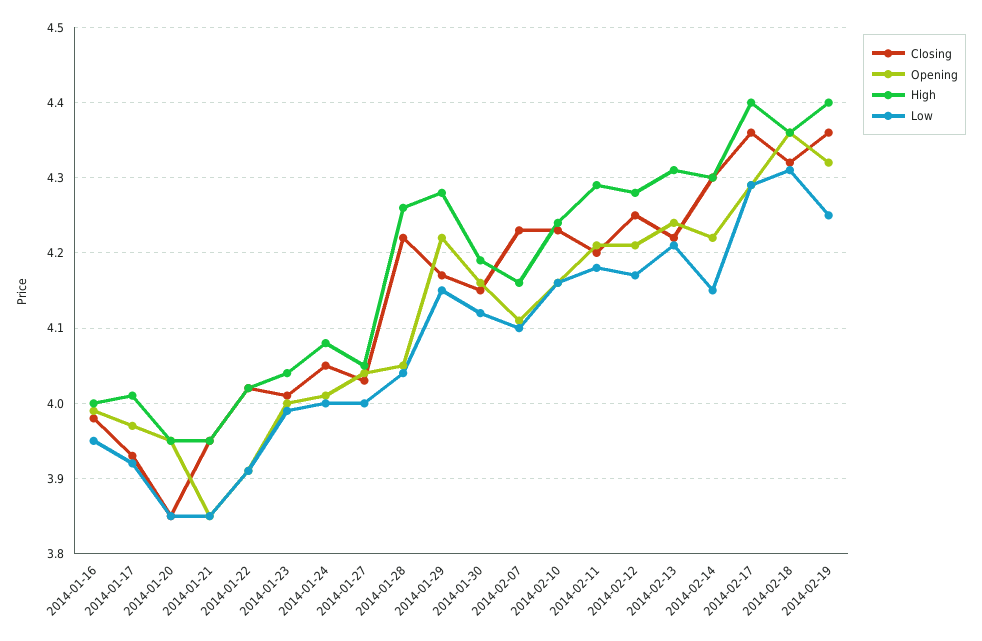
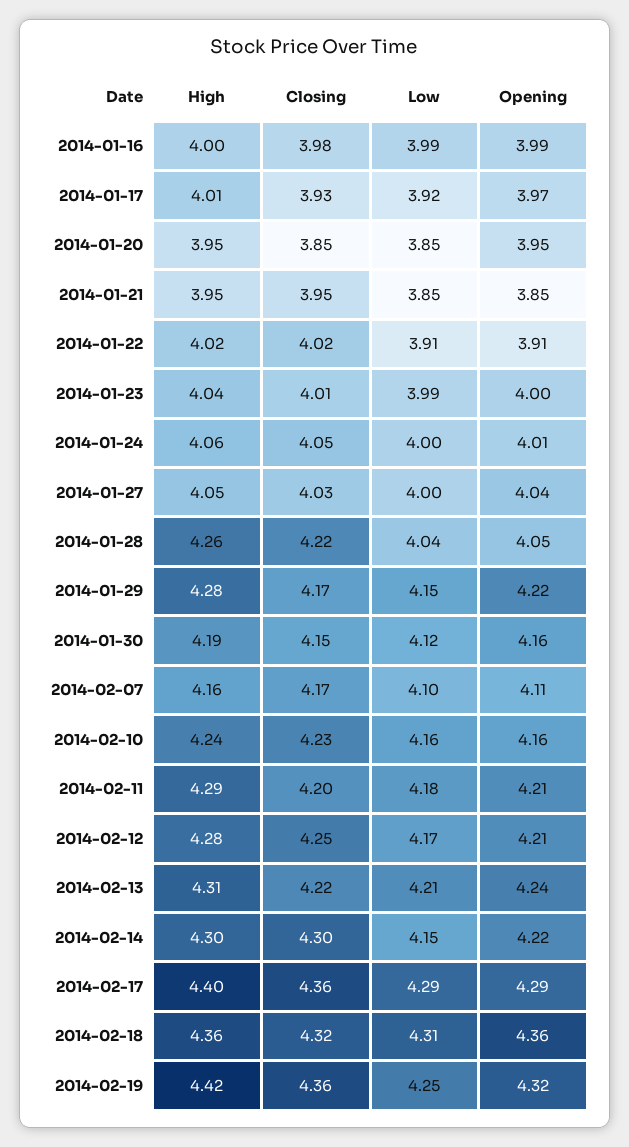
Low, 2014-01-16: 3.95 -> 3.99
High, 2014-01-24: 4.08 -> 4.06
Closing, 2014-02-07: 4.23 -> 4.17
High, 2014-02-19: 4.4 -> 4.42

